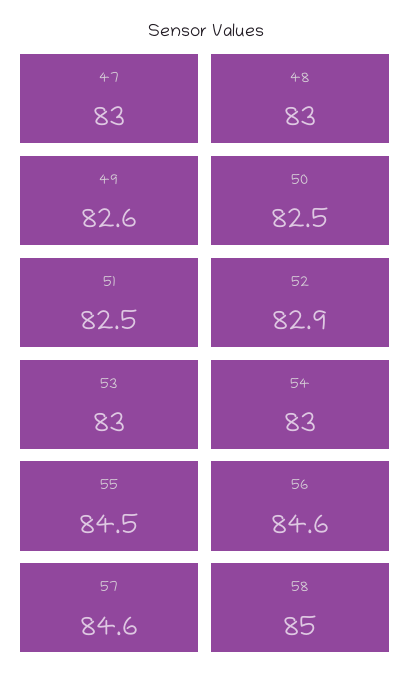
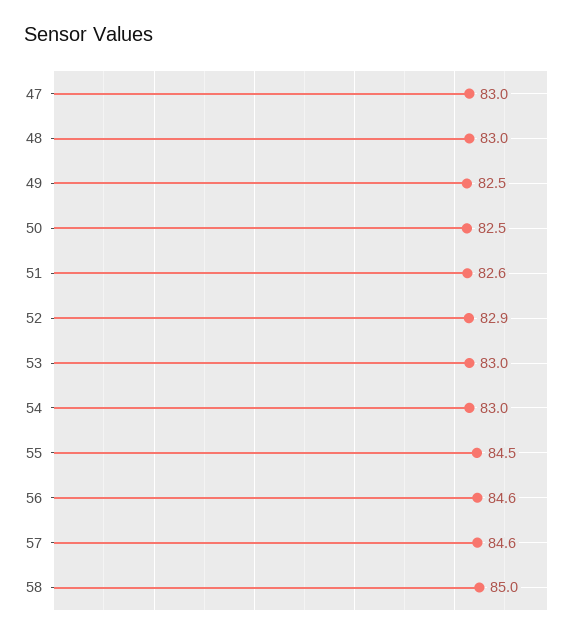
49: 82.6 -> 82.5
51: 82.5 -> 82.6

